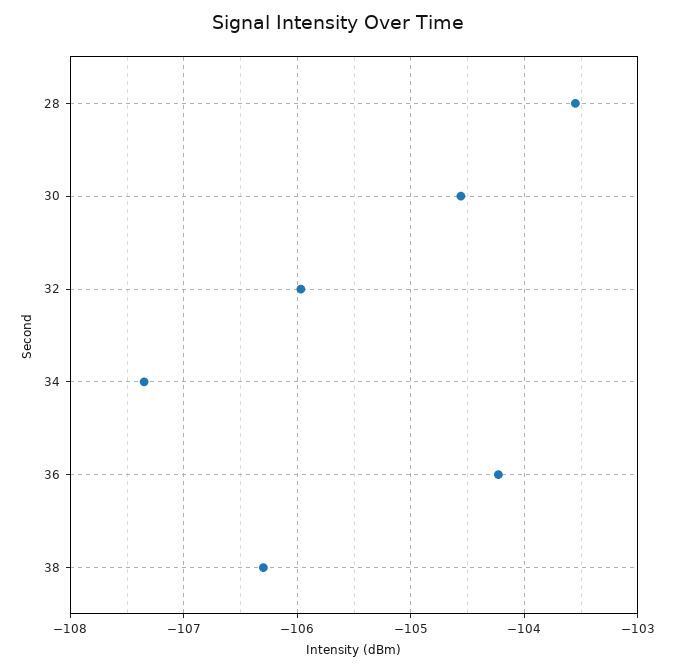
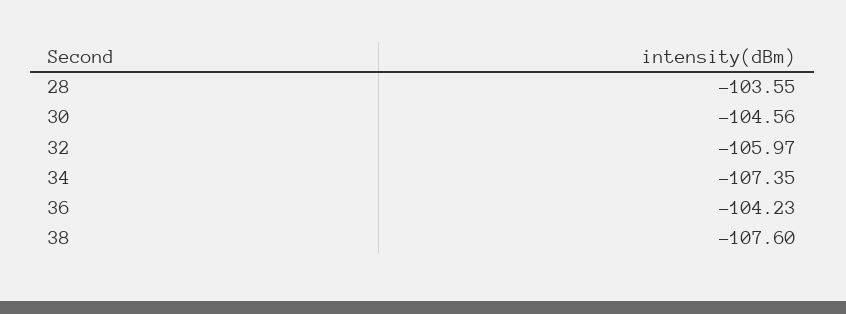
38: -106.3 -> -107.6

